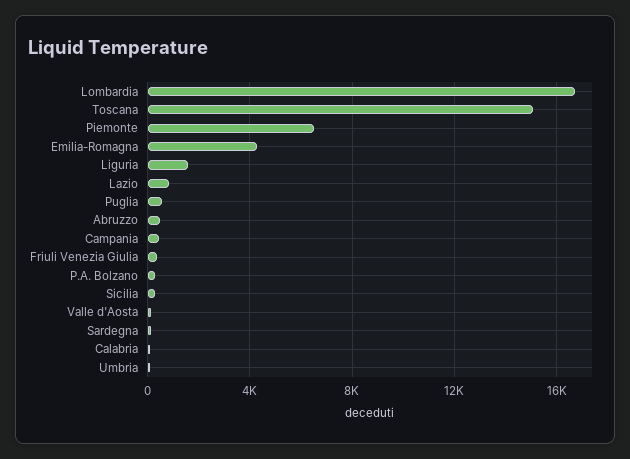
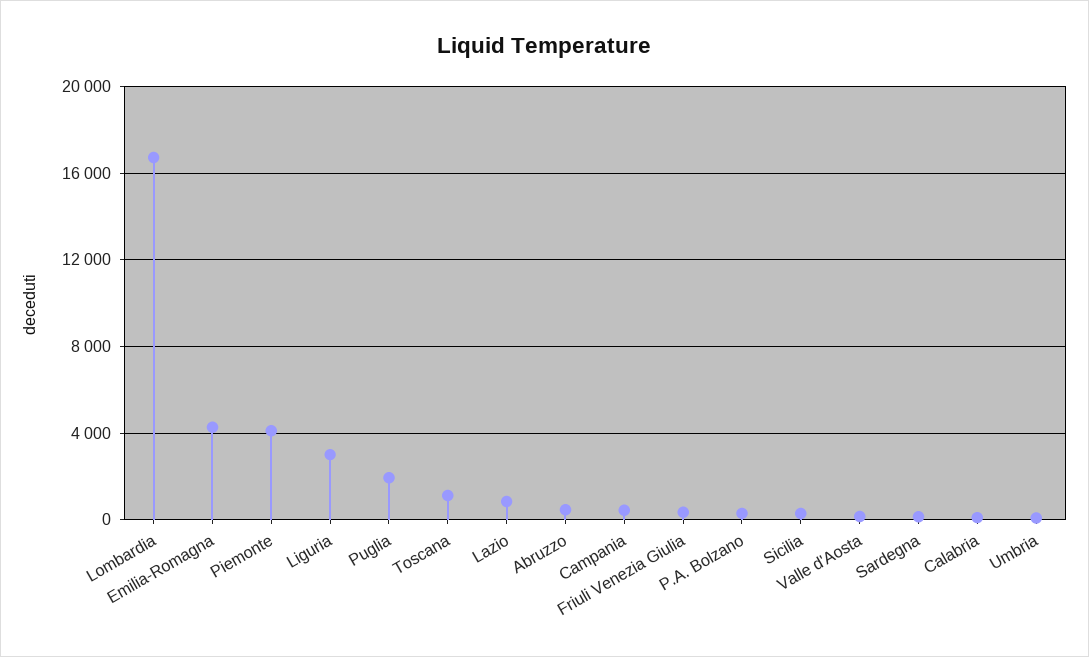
Toscana: 15000 -> 1000
Piemonte: 6500 -> 4000
Liguria: 1500 -> 3000
Puglia: 500 -> 2000

